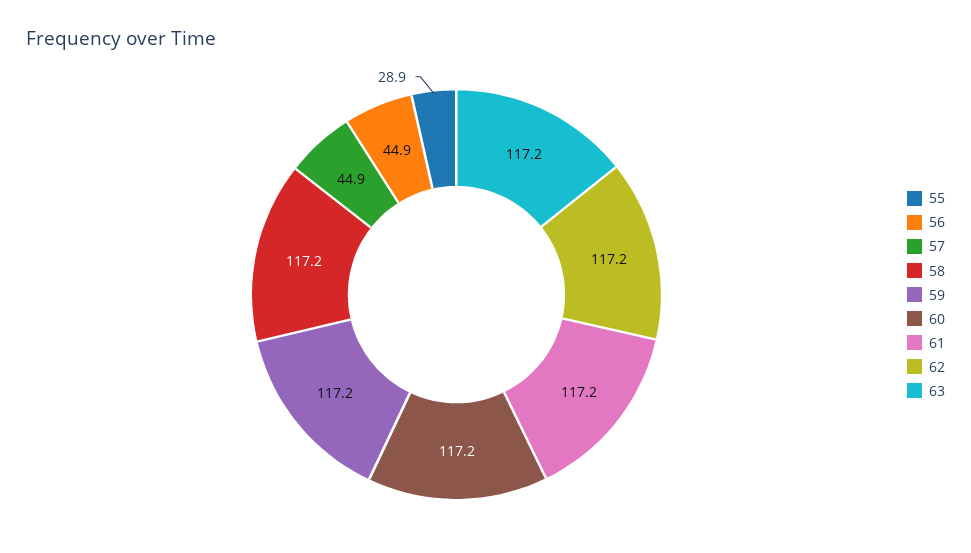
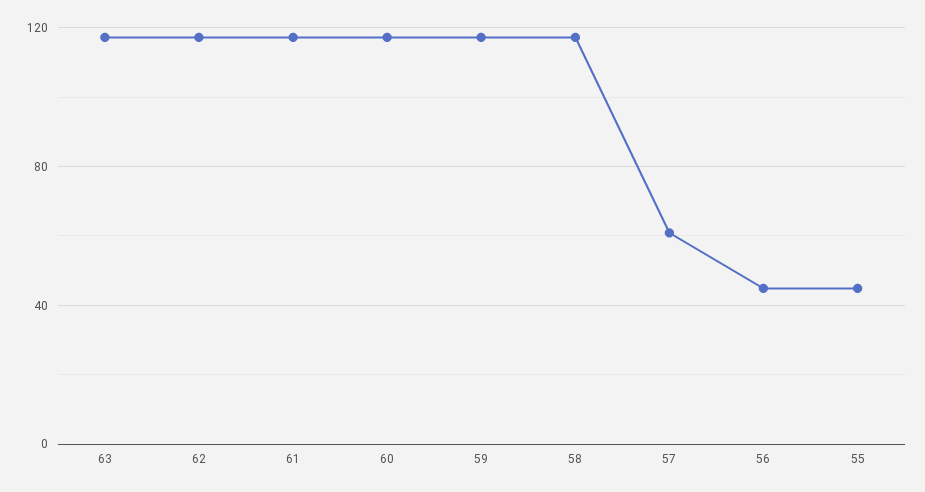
55: 28.9 -> 45
57: 44.9 -> 60

